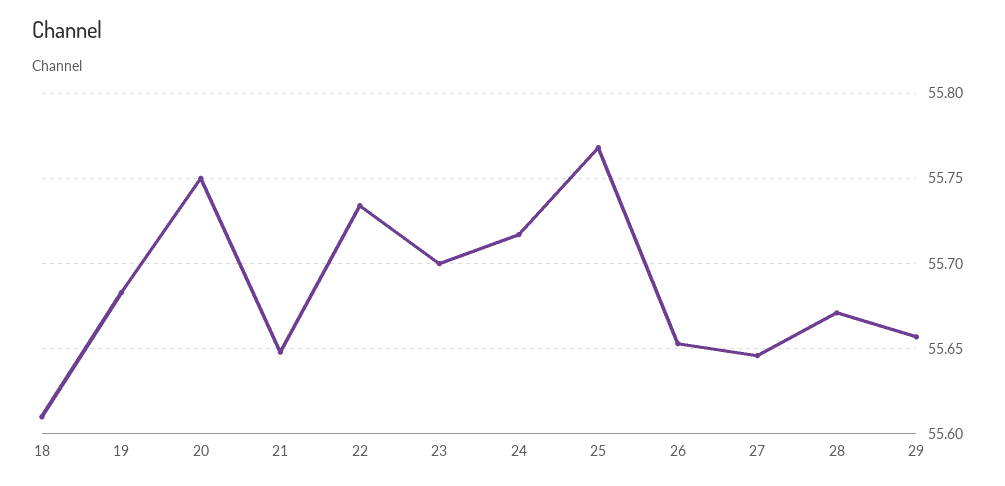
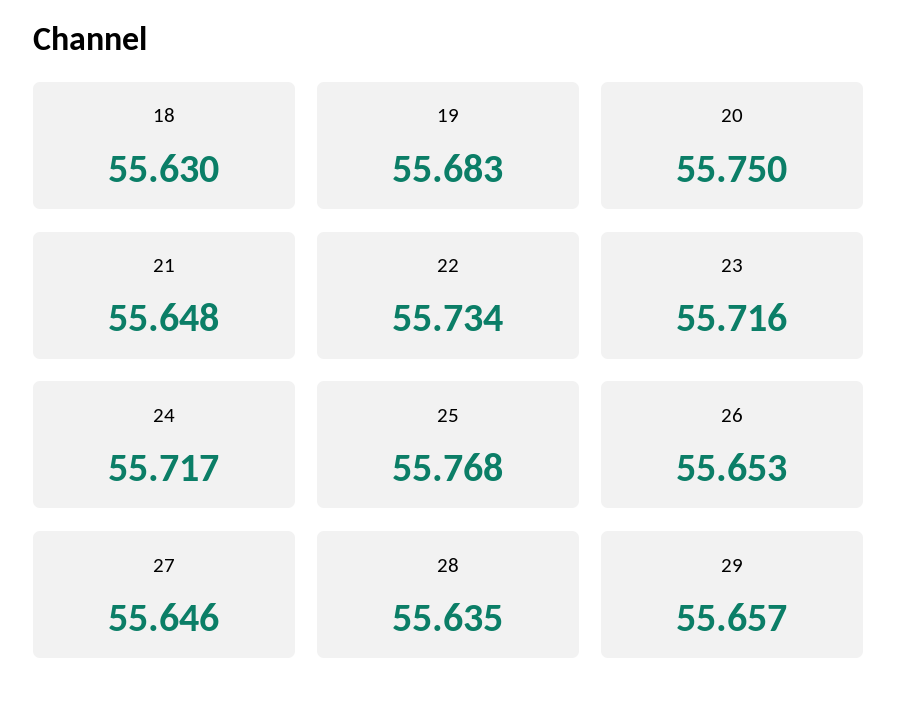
18: 55.61 -> 55.63
23: 55.7 -> 55.716
28: 55.67 -> 55.635

